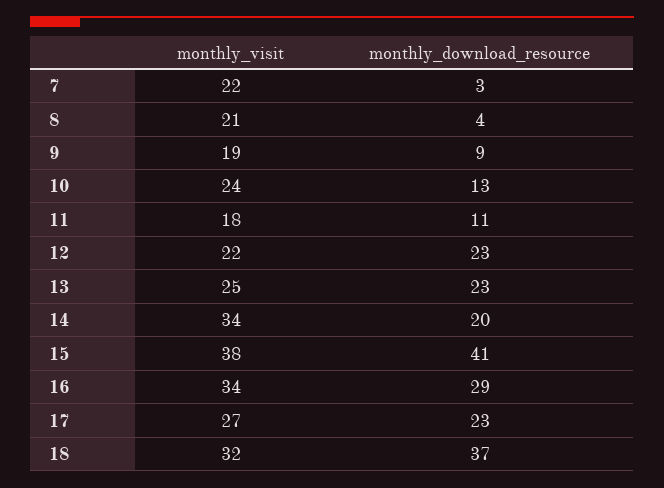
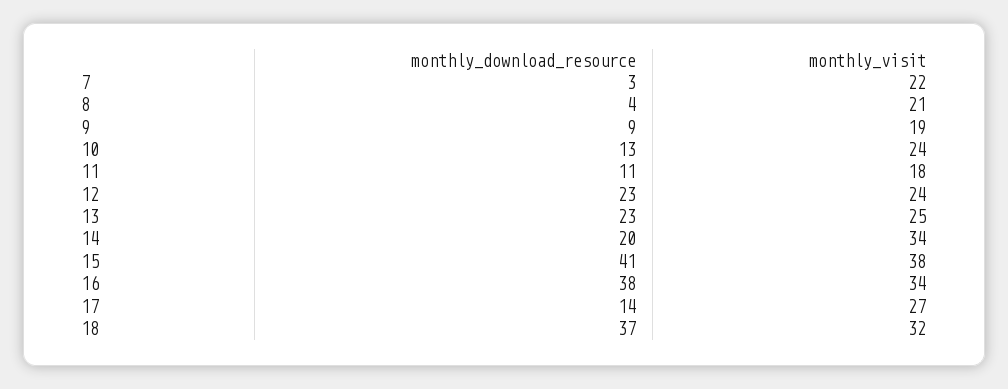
monthly_visit, 12: 22 -> 24
monthly_download_resource, 16: 29 -> 38
monthly_download_resource, 17: 23 -> 14

